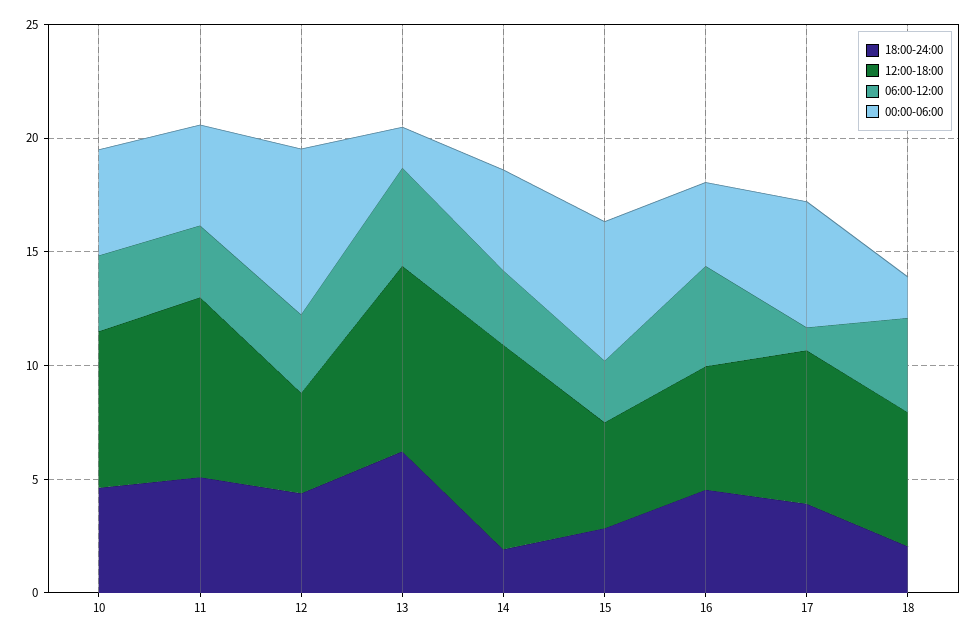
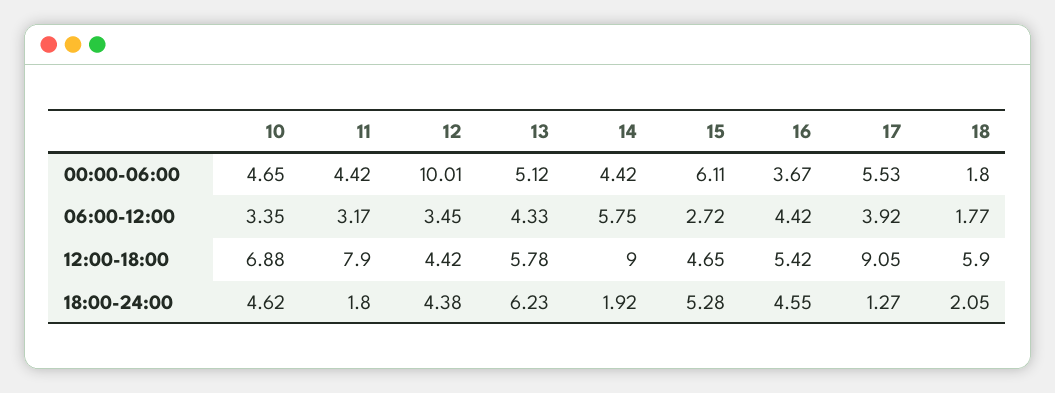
18:00-24:00, 11: 5 -> 1.8
00:00-06:00, 12: 7 -> 10.01
12:00-18:00, 13: 8 -> 5.78
00:00-06:00, 13: 2 -> 5.12
06:00-12:00, 14: 3 -> 5.75
18:00-24:00, 15: 3 -> 5.28
18:00-24:00, 17: 4 -> 1.27
12:00-18:00, 17: 7 -> 9.05
06:00-12:00, 17: 1 -> 3.92
06:00-12:00, 18: 4 -> 1.77

